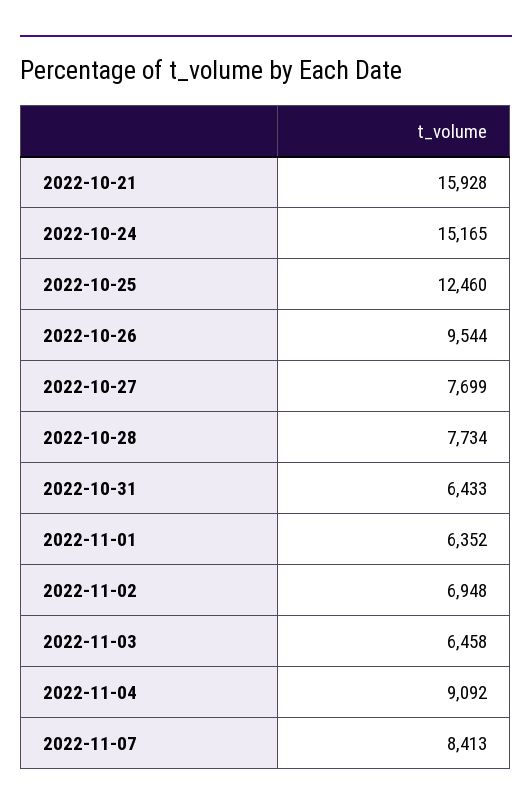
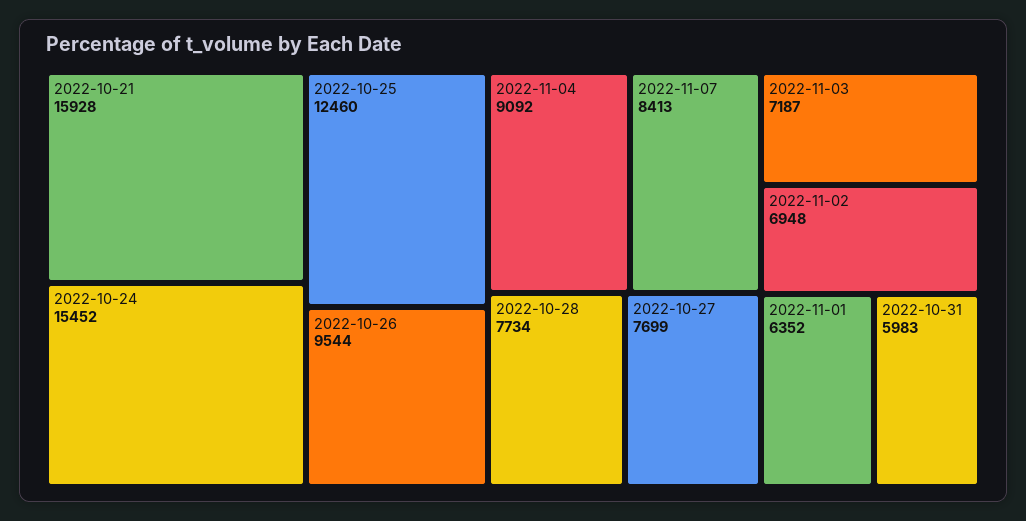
2022-10-24: 15165 -> 15452
2022-10-31: 6433 -> 5983
2022-11-03: 6458 -> 7187

